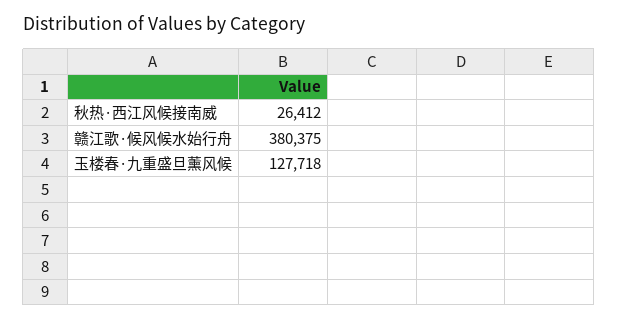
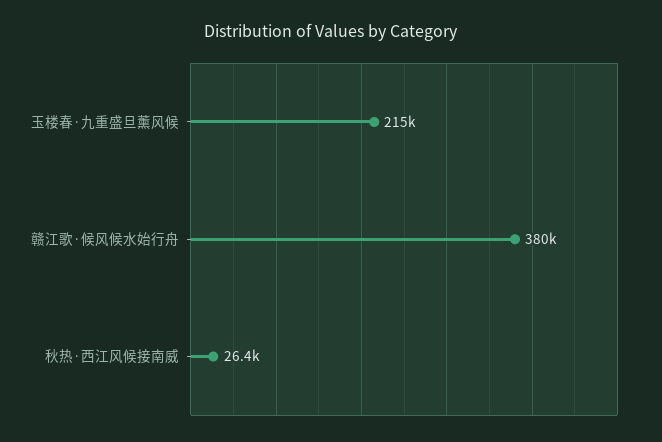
玉楼春·九重盛旦薰风候: 127718 -> 215000

